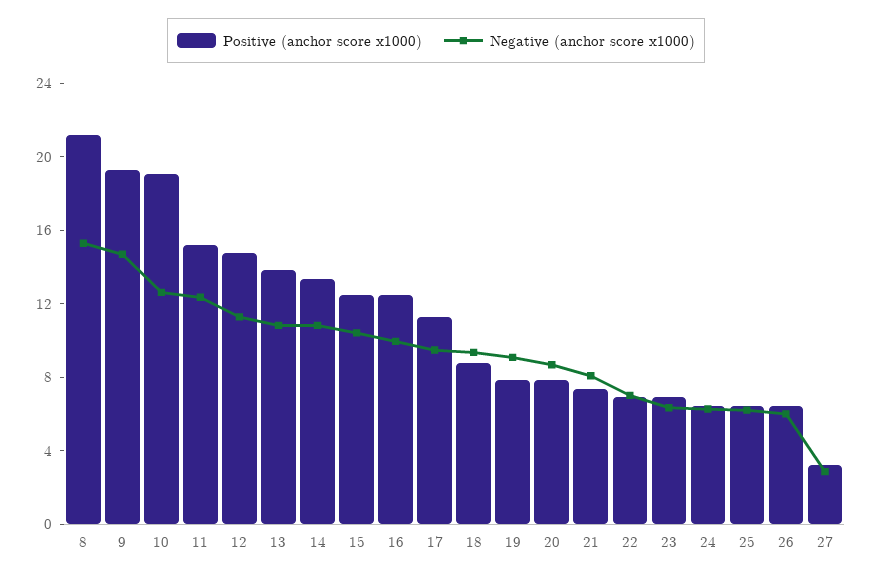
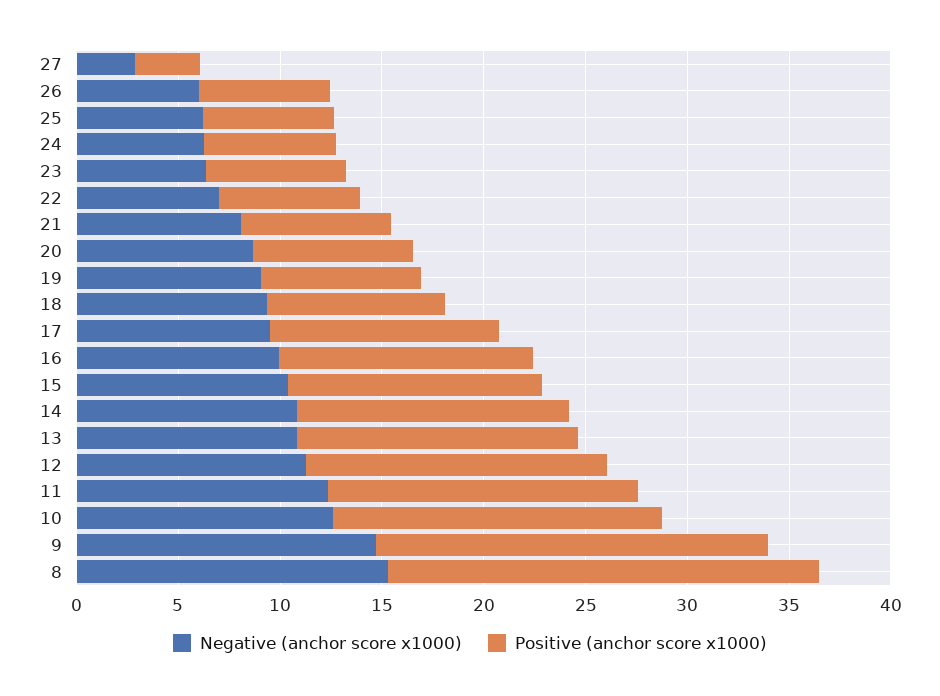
Positive (anchor score x1000), 10: 19 -> 16

